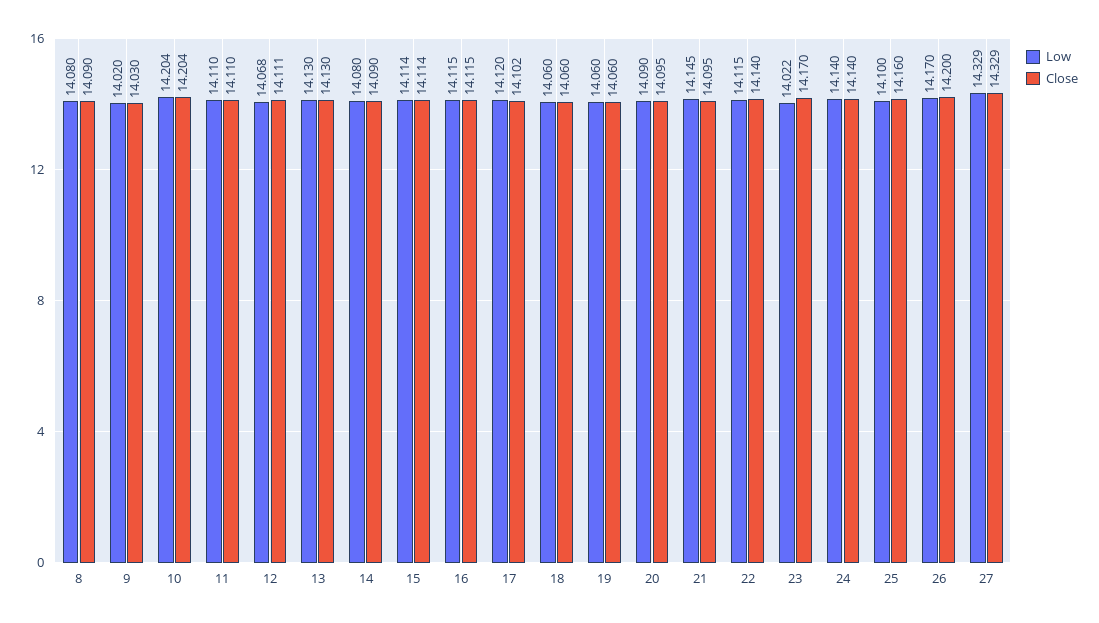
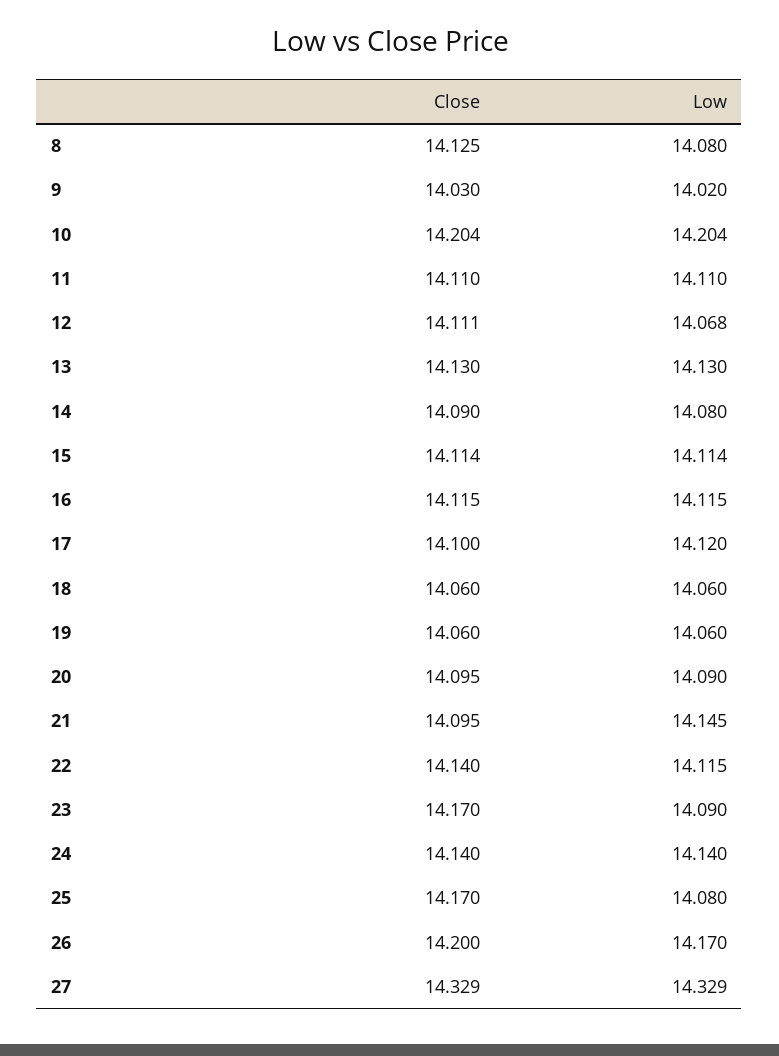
Close, 8: 14.09 -> 14.125
Close, 17: 14.102 -> 14.1
Low, 23: 14.022 -> 14.09
Low, 25: 14.1 -> 14.08
Close, 25: 14.16 -> 14.17

